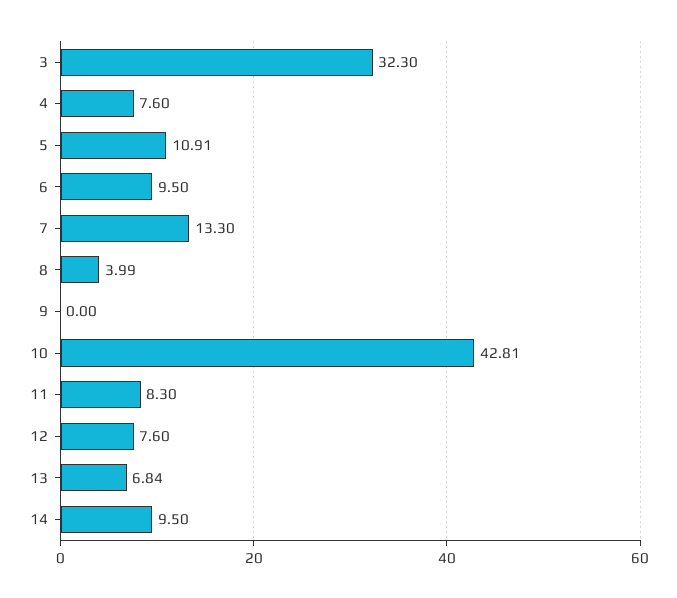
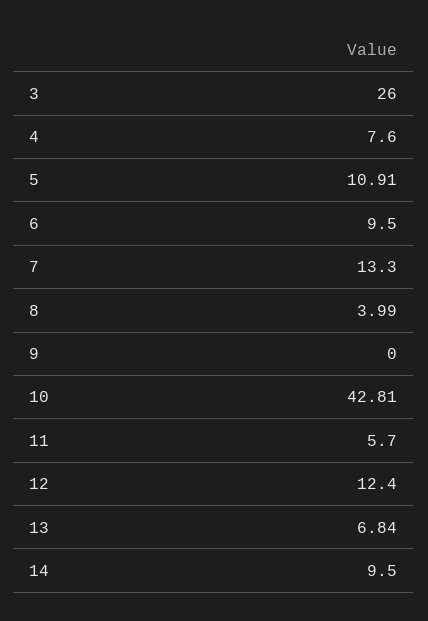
3: 32.3 -> 26
11: 8.3 -> 5.7
12: 7.6 -> 12.4

